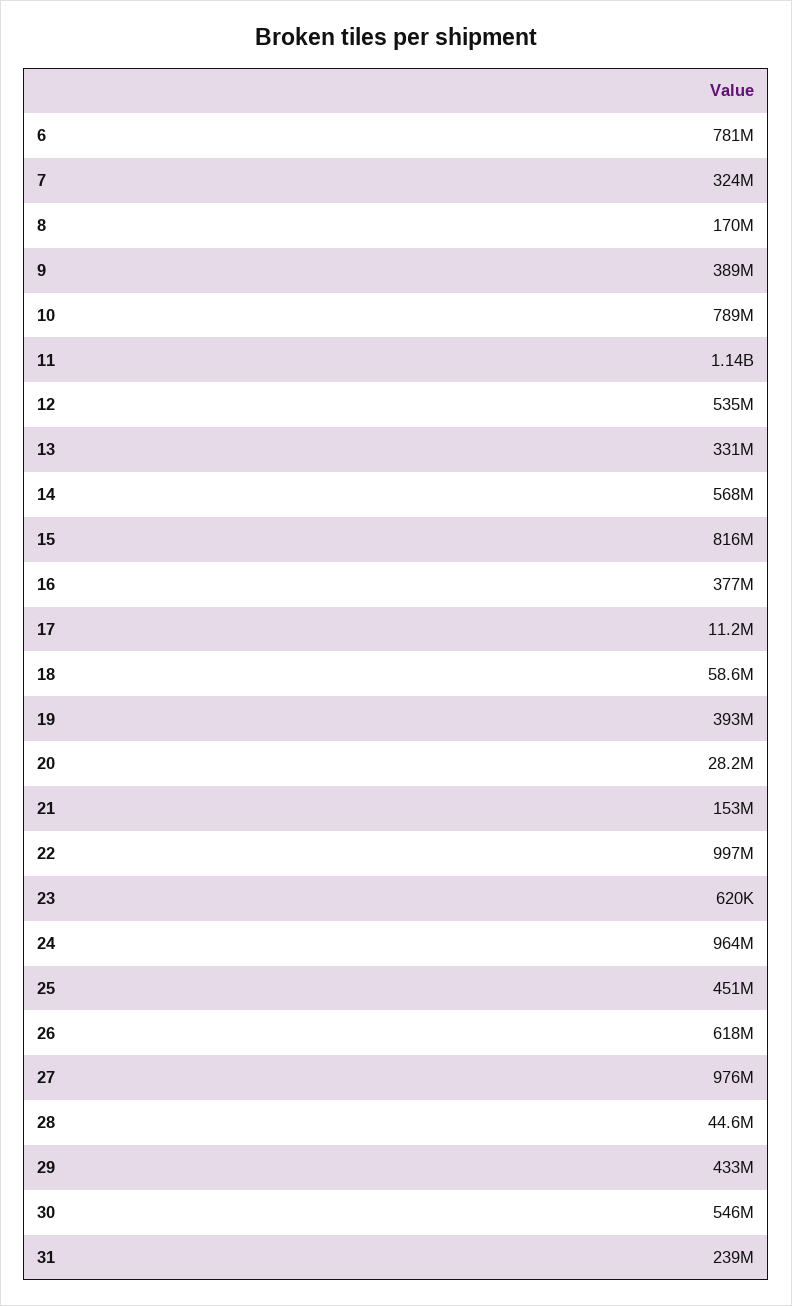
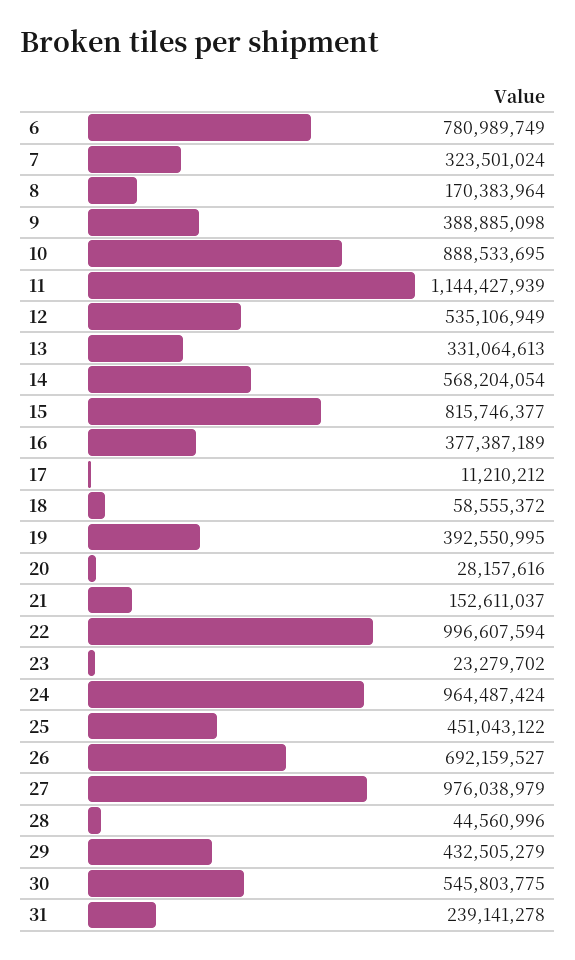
10: 789000000 -> 888533695
23: 620000 -> 23279702
26: 618000000 -> 692159527

